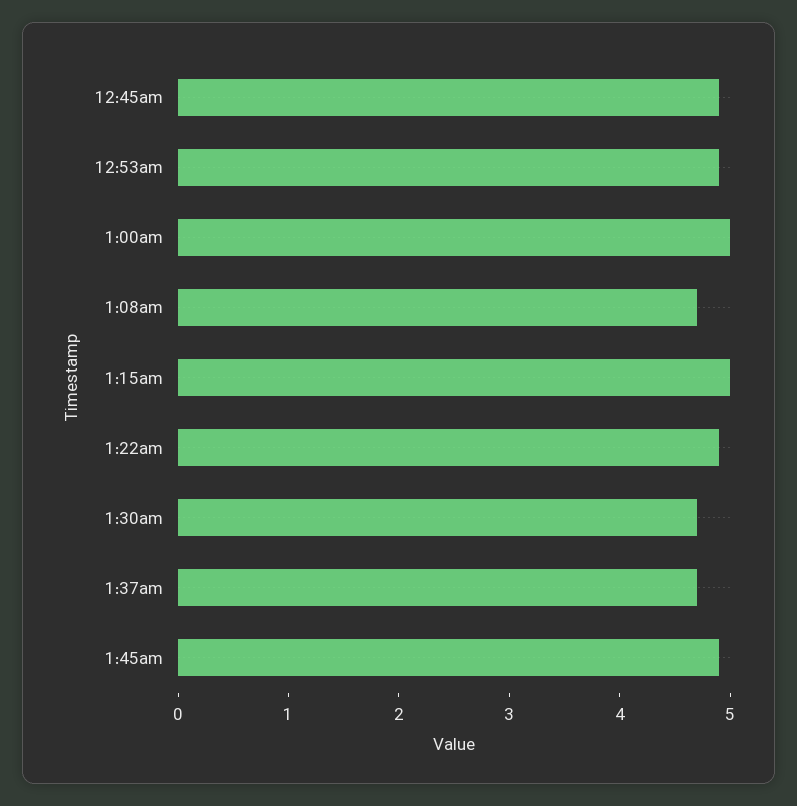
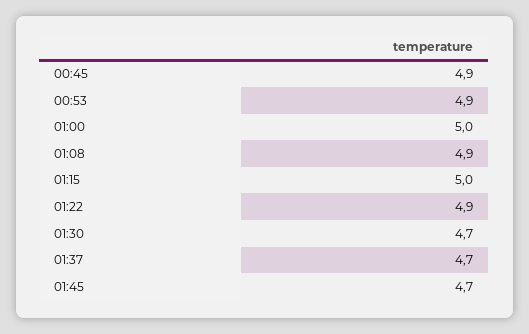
1:08am: 4.7 -> 4.9
1:45am: 4.9 -> 4.7

